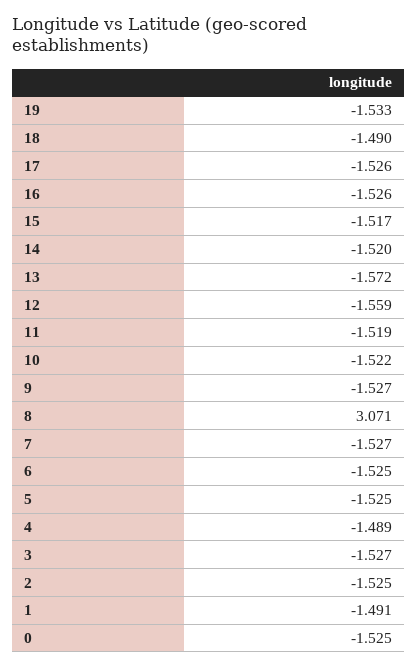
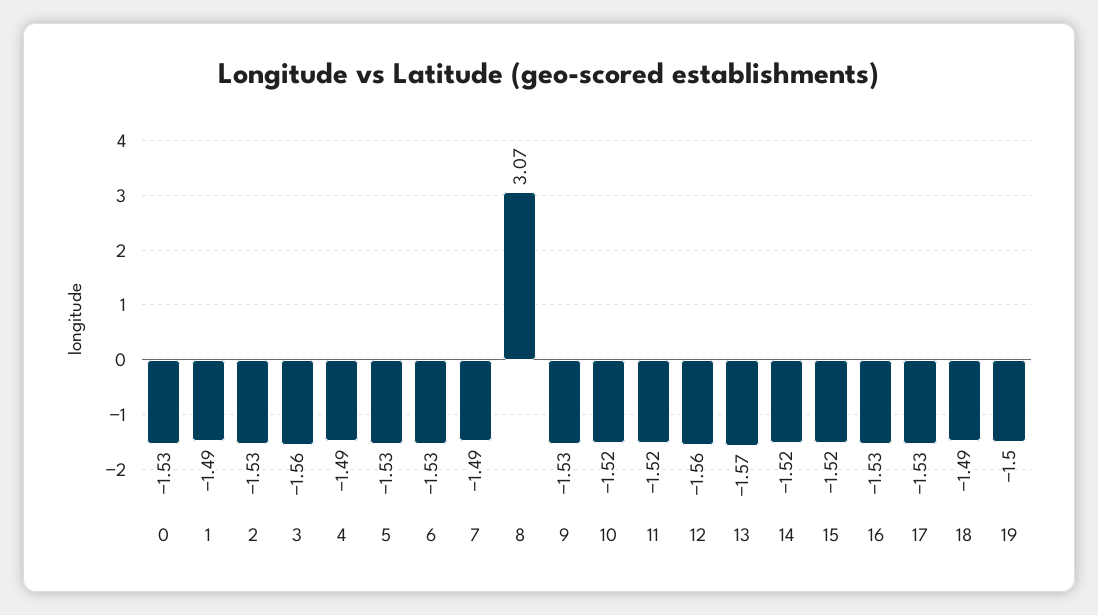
19: -1.533 -> -1.5
7: -1.527 -> -1.49
3: -1.527 -> -1.56

